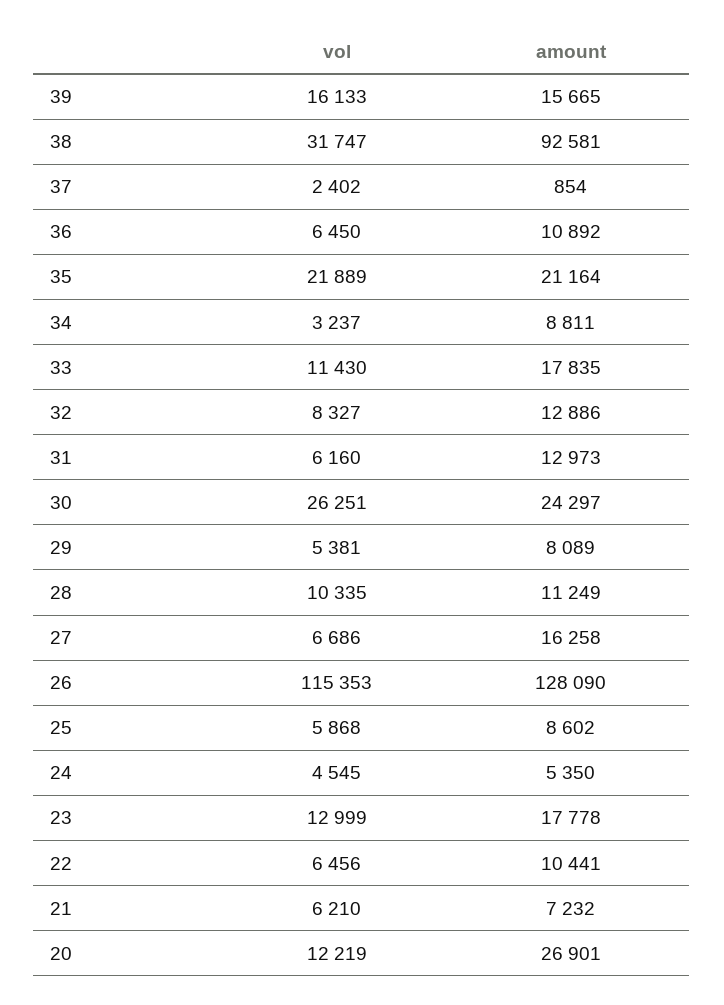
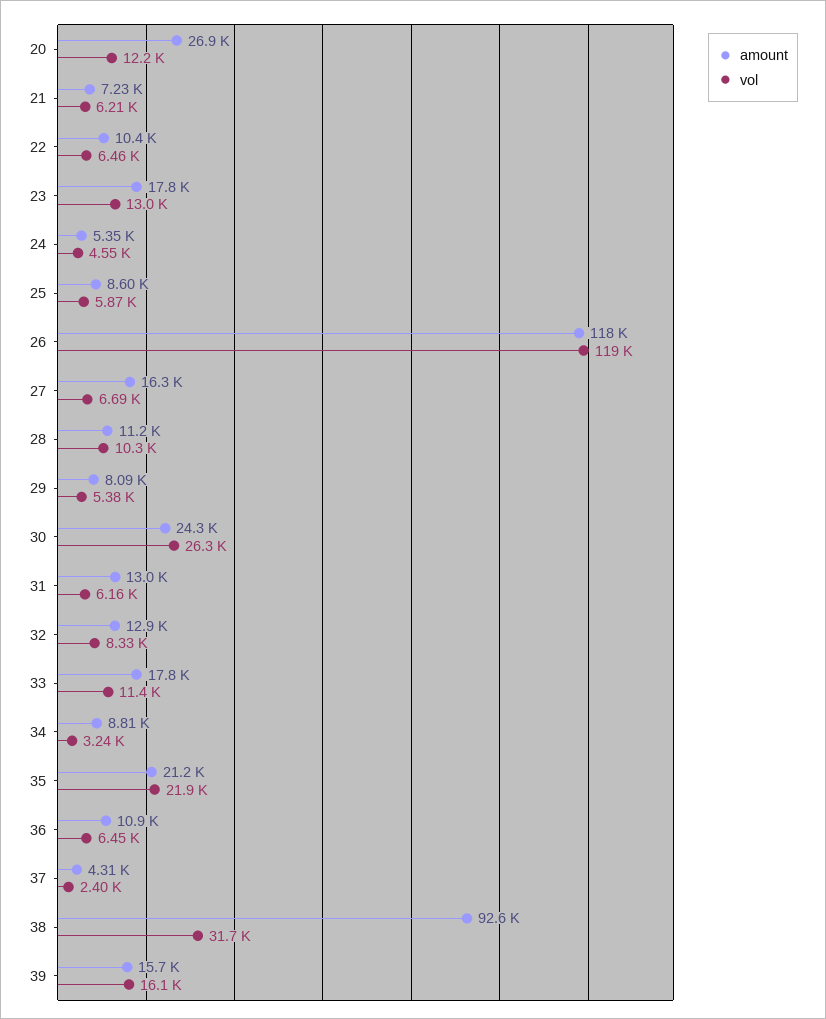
amount, 37: 854 -> 4310
vol, 26: 115353 -> 119000
amount, 26: 128090 -> 118000

